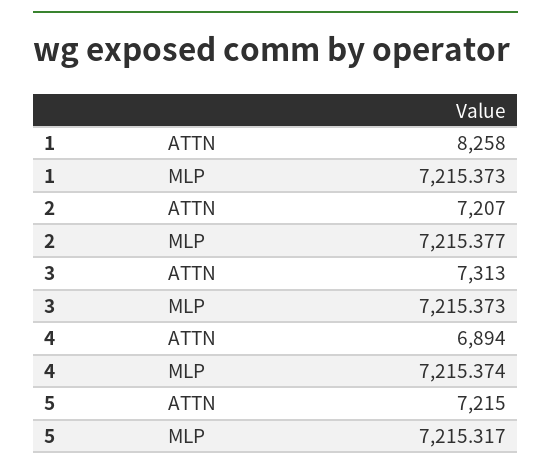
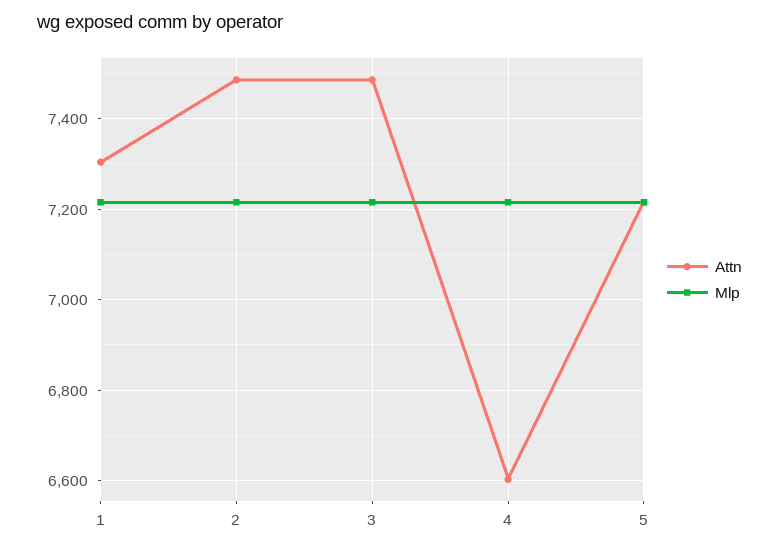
ATTN, 1: 8258 -> 7300
ATTN, 2: 7207 -> 7480
ATTN, 3: 7313 -> 7480
ATTN, 4: 6894 -> 6600

